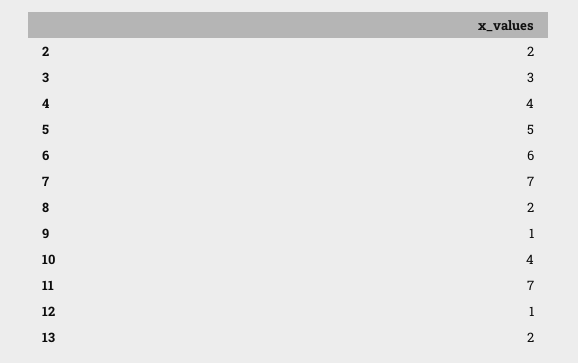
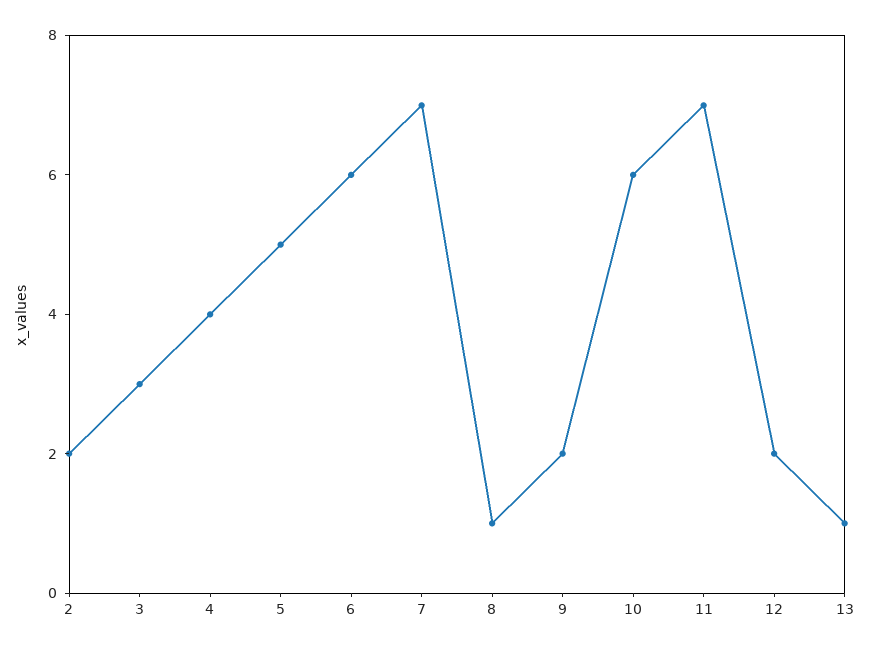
8: 2 -> 1
9: 1 -> 2
10: 4 -> 6
12: 1 -> 2
13: 2 -> 1

